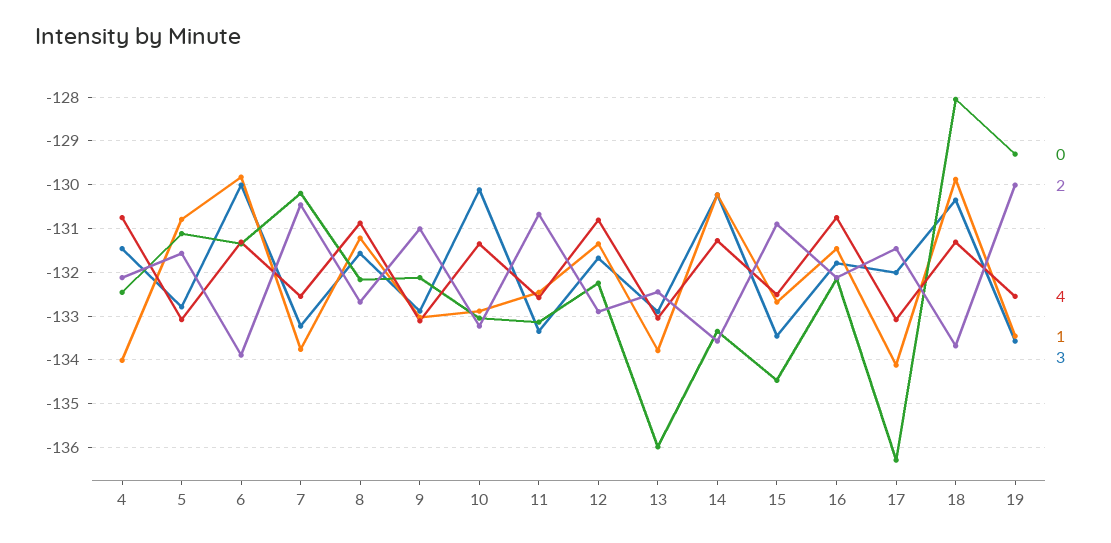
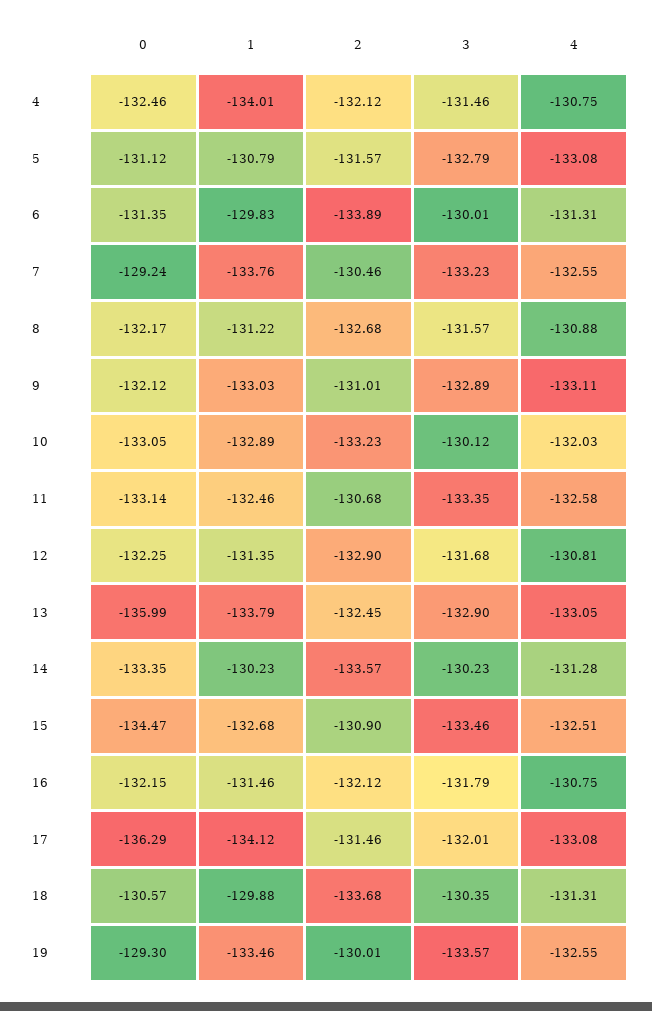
0, 7: -130.2 -> -129.24
4, 10: -131.4 -> -132.03
0, 18: -128 -> -130.57

